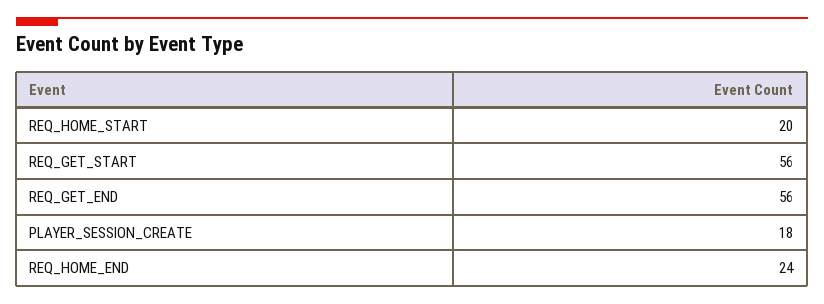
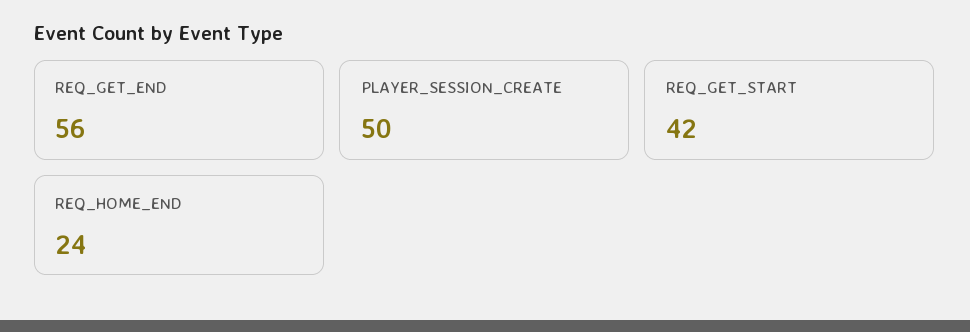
REQ_HOME_START: 20 -> none
REQ_GET_START: 56 -> 42
PLAYER_SESSION_CREATE: 18 -> 50

